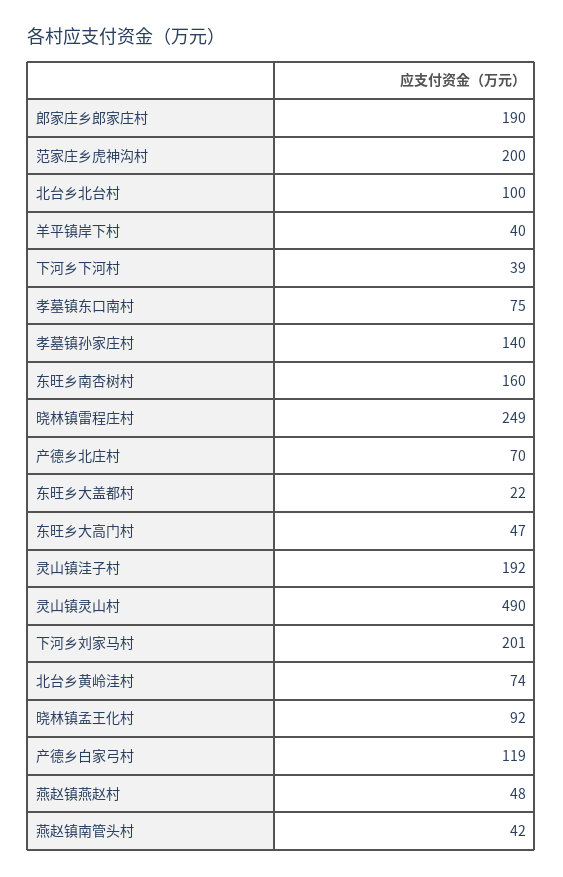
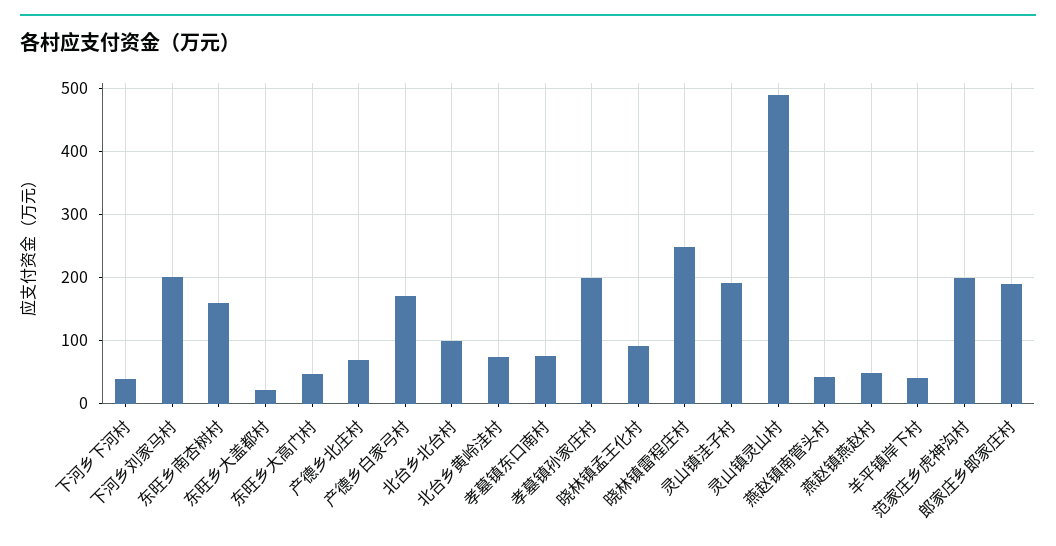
孝墓镇孙家庄村: 140 -> 200
产德乡白家弓村: 119 -> 170

